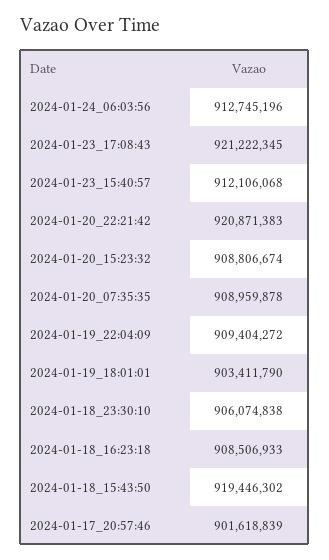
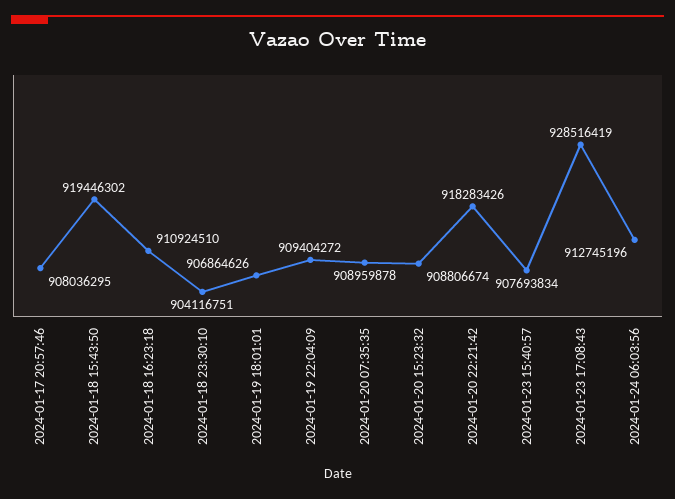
2024-01-23_17:08:43: 921222345 -> 928516419
2024-01-23_15:40:57: 912106068 -> 907693834
2024-01-20_22:21:42: 920871383 -> 918283426
2024-01-19_18:01:01: 903411790 -> 906864626
2024-01-18_23:30:10: 906074838 -> 904116751
2024-01-18_16:23:18: 908506933 -> 910924510
2024-01-17_20:57:46: 901618839 -> 908036295

